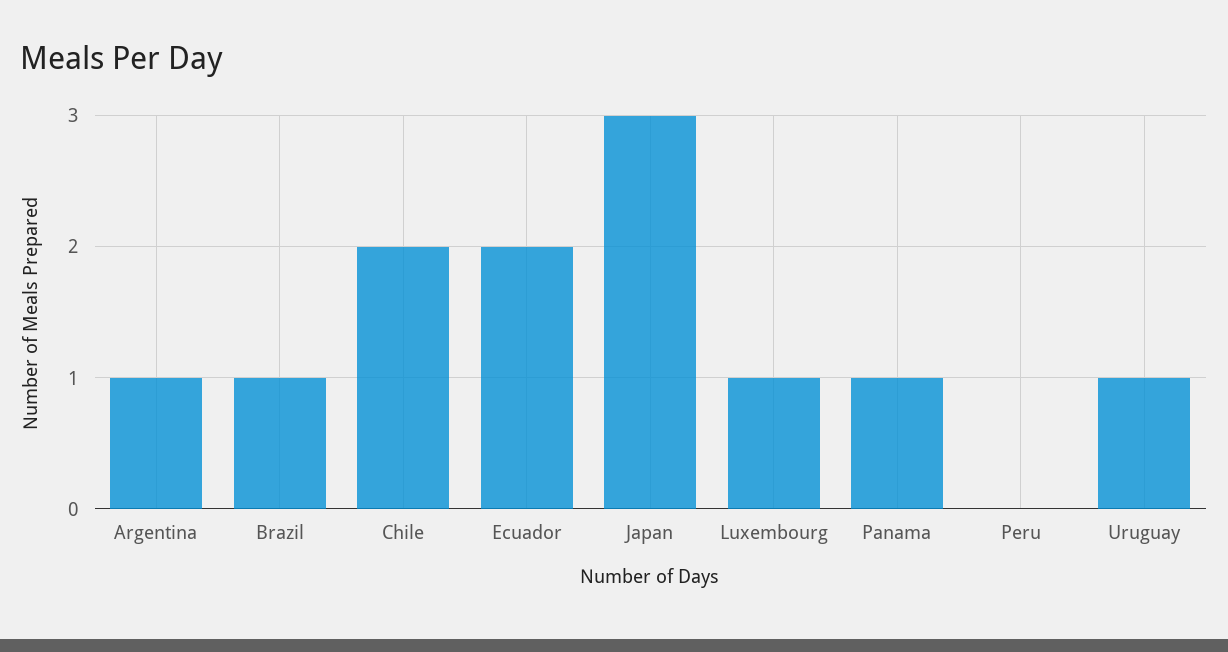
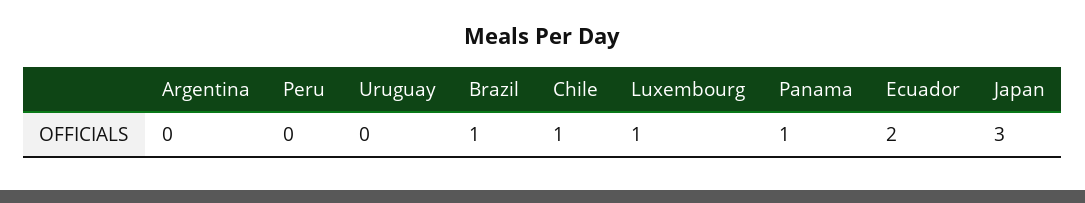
Argentina: 1 -> 0
Chile: 2 -> 1
Uruguay: 1 -> 0

